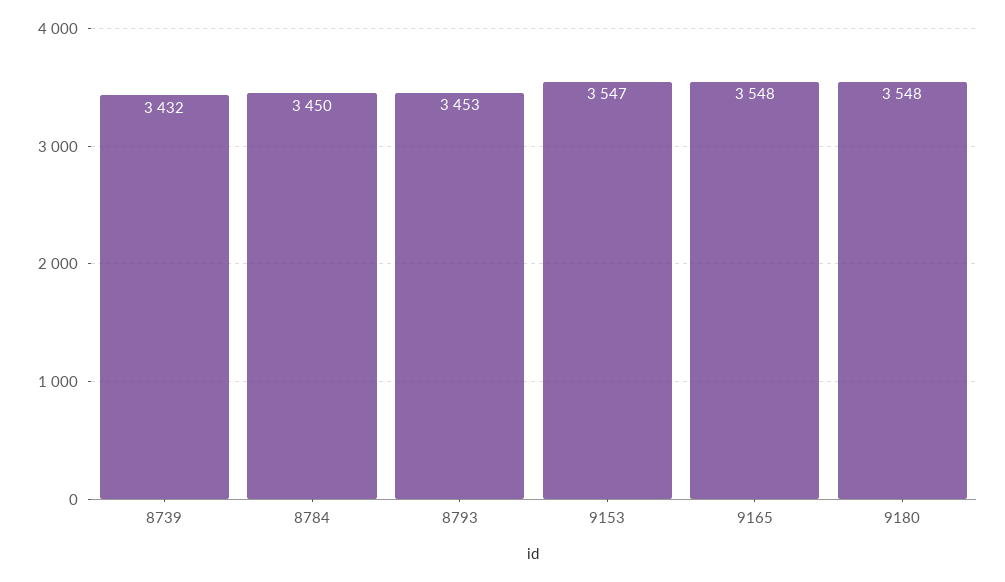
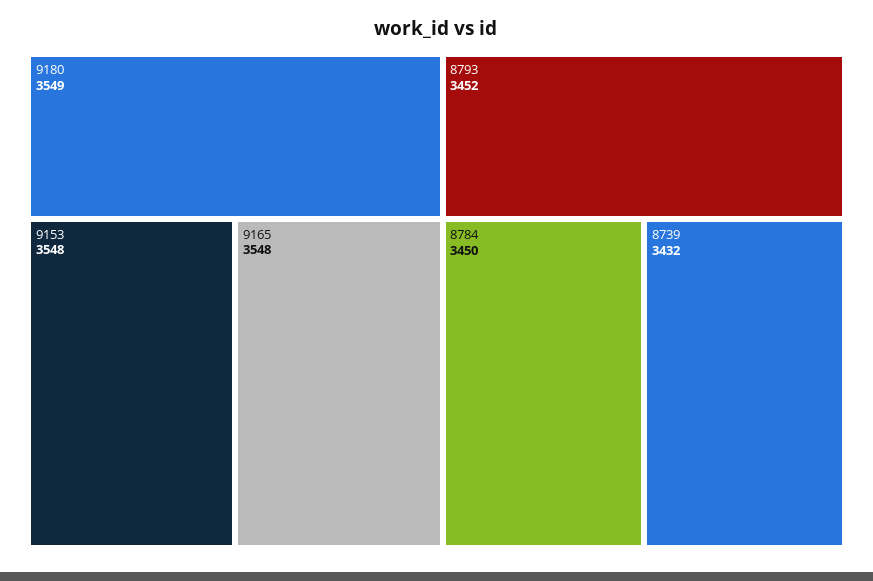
8793: 3453 -> 3452
9153: 3547 -> 3548
9180: 3548 -> 3549

